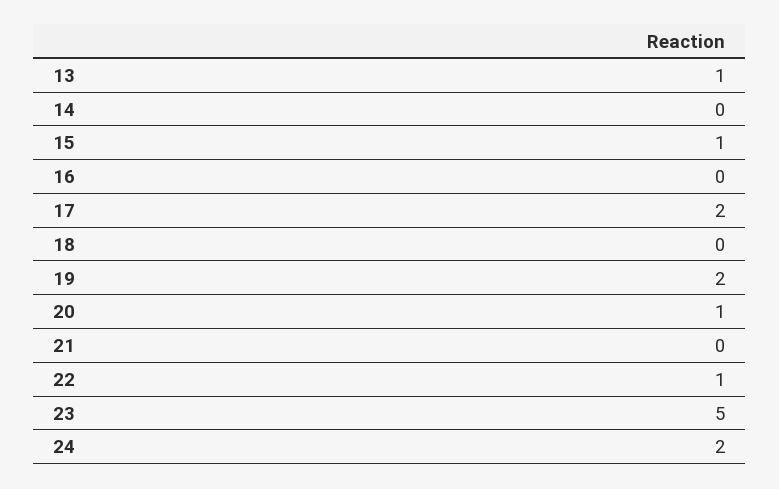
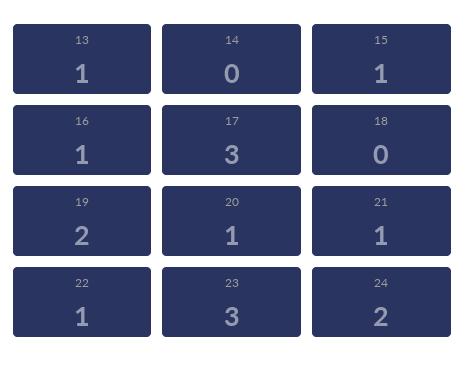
16: 0 -> 1
17: 2 -> 3
21: 0 -> 1
23: 5 -> 3

